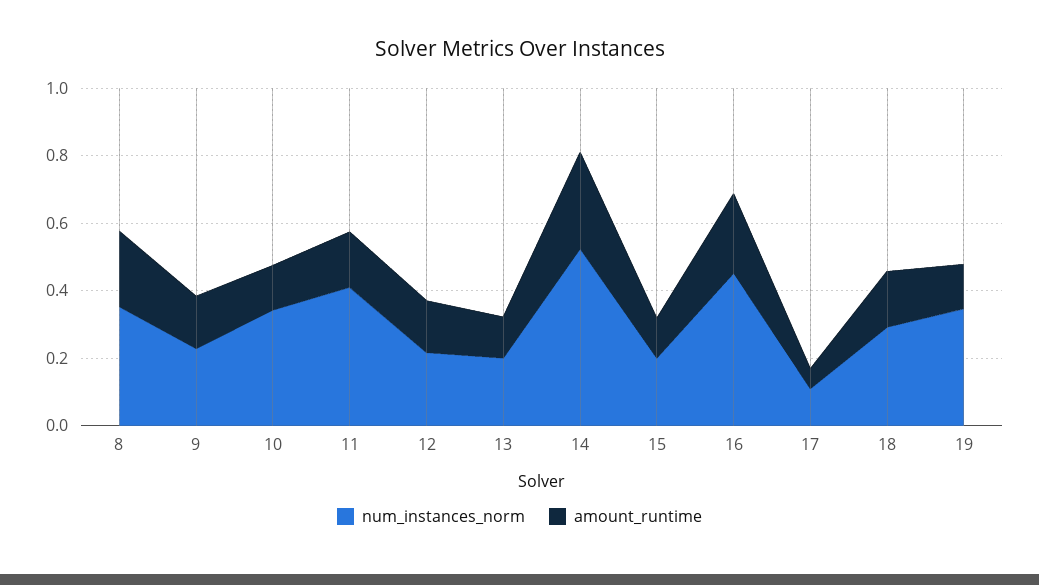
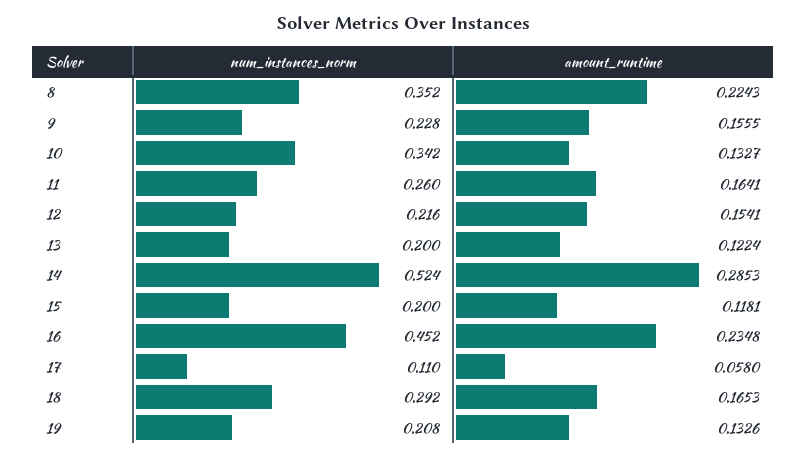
num_instances_norm, 11: 0.4 -> 0.26
num_instances_norm, 19: 0.35 -> 0.208

